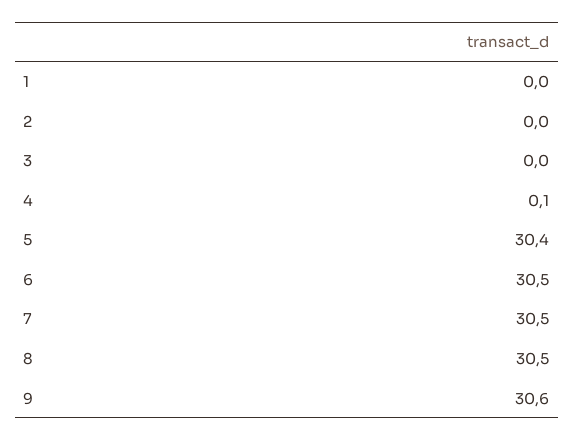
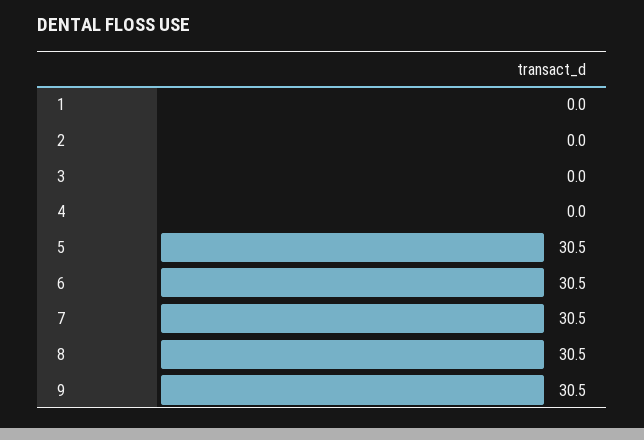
4: 0.1 -> 0
5: 30.4 -> 30.5
9: 30.6 -> 30.5

